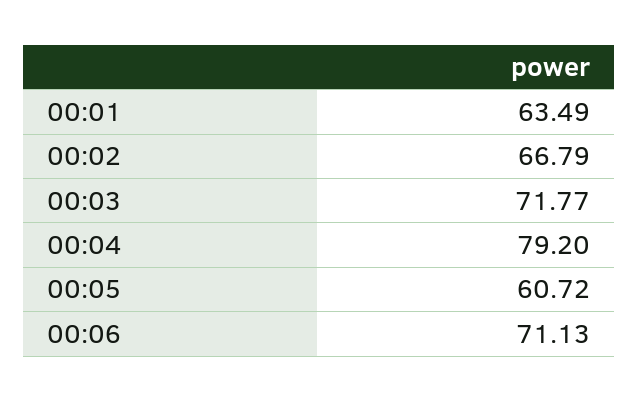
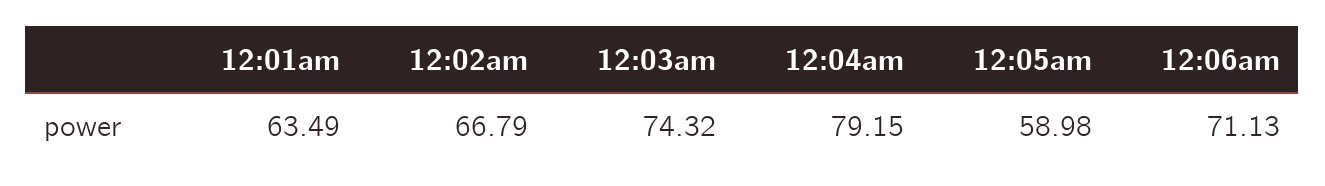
00:03: 71.77 -> 74.32
00:04: 79.2 -> 79.15
00:05: 60.72 -> 58.98

